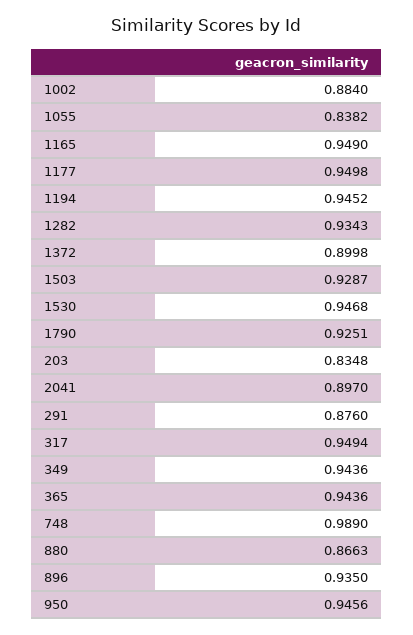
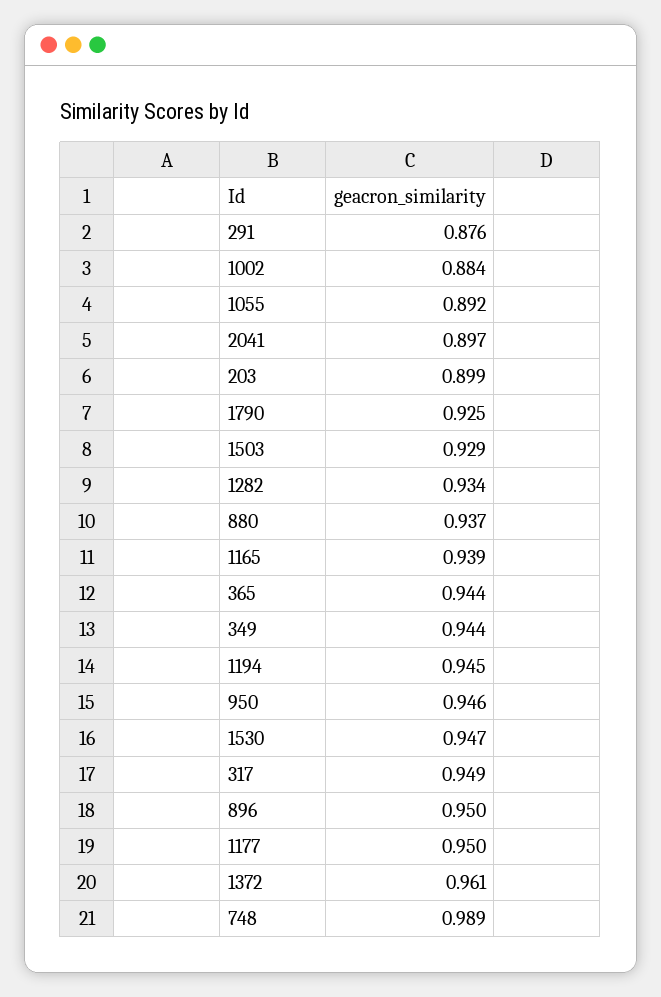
1055: 0.8382 -> 0.892
1165: 0.949 -> 0.939
1372: 0.8998 -> 0.961
203: 0.8348 -> 0.899
880: 0.8663 -> 0.937
896: 0.935 -> 0.95

